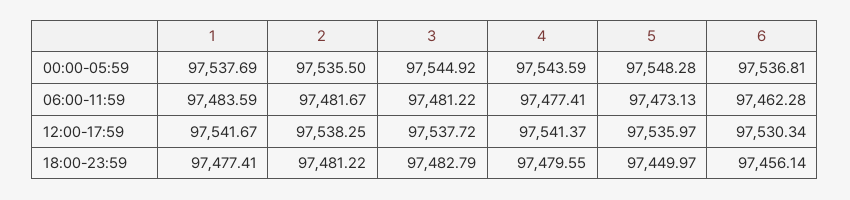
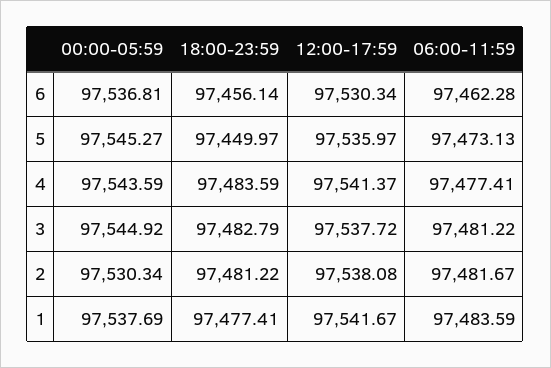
2, 00:00-05:59: 97535.5 -> 97530.34
5, 00:00-05:59: 97548.28 -> 97545.27
2, 12:00-17:59: 97538.25 -> 97538.08
4, 18:00-23:59: 97479.55 -> 97483.59

